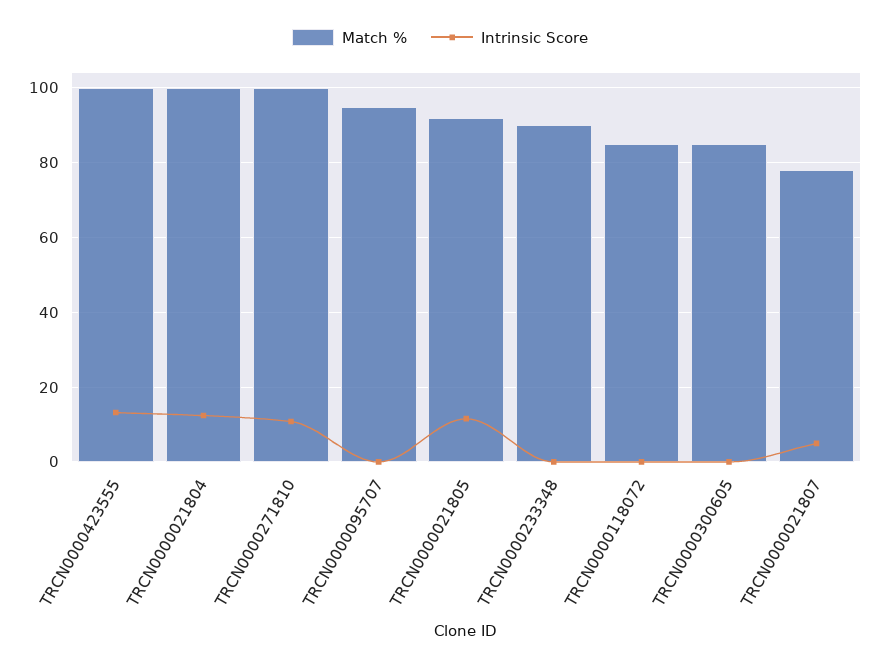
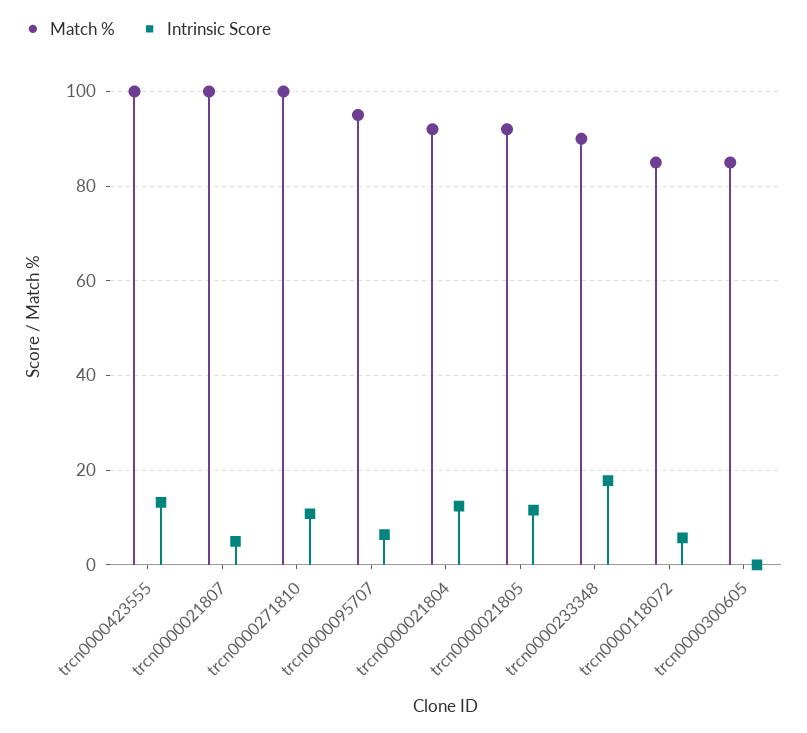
Match %, TRCN0000021804: 100 -> 92
Intrinsic Score, TRCN0000095707: 0 -> 6
Intrinsic Score, TRCN0000233348: 0 -> 18
Intrinsic Score, TRCN0000118072: 0 -> 6
Match %, TRCN0000021807: 78 -> 100

